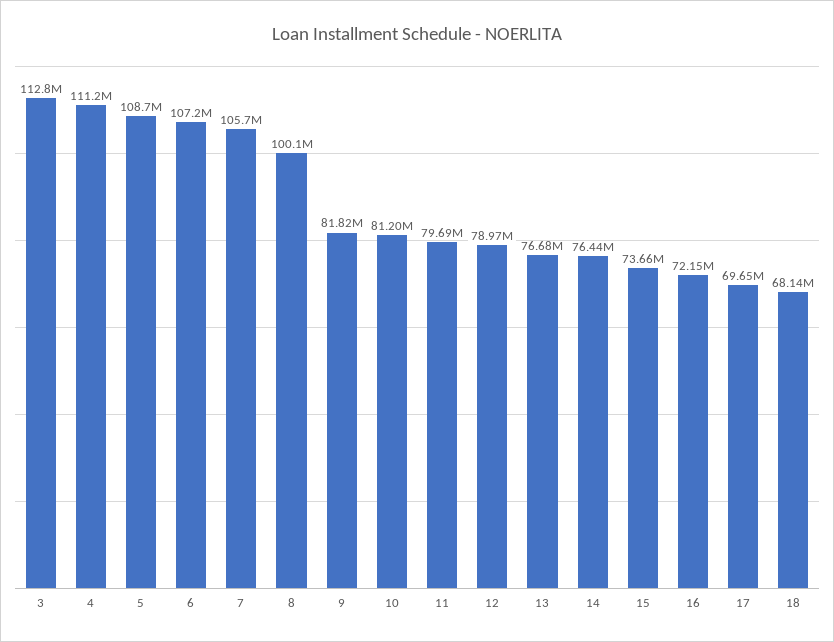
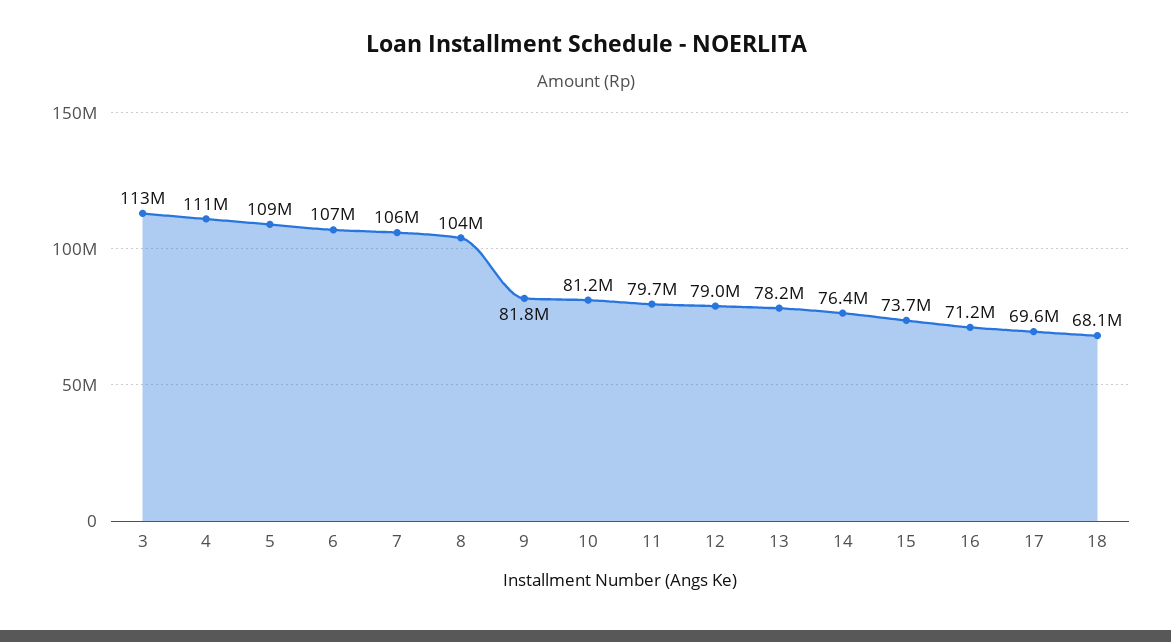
8: 100100000 -> 104000000
13: 76680000 -> 78200000
16: 72150000 -> 71200000

